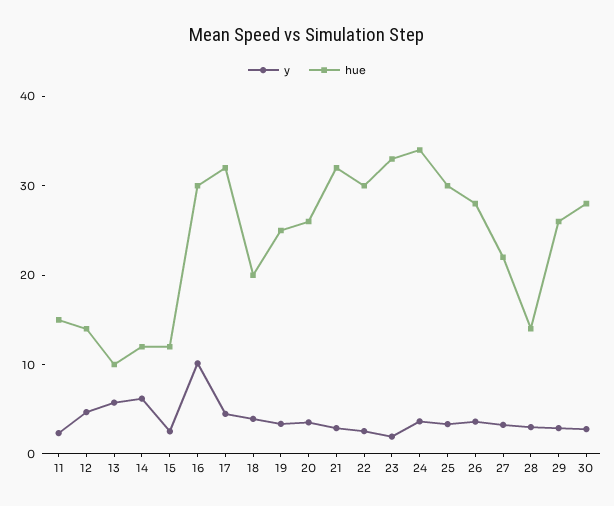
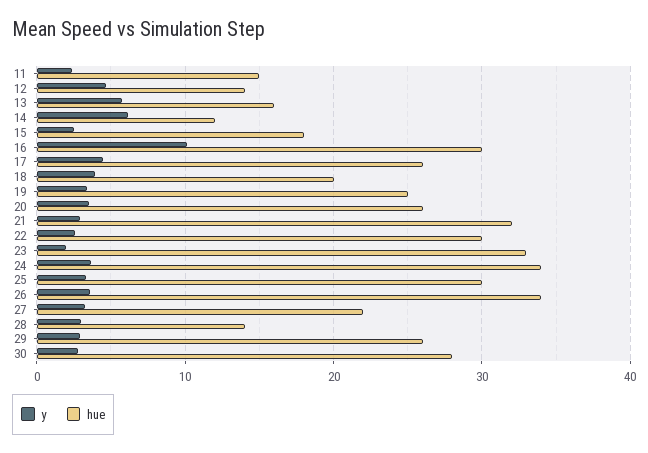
hue, 13: 10 -> 16
hue, 15: 12 -> 18
hue, 17: 32 -> 26
hue, 26: 28 -> 34

